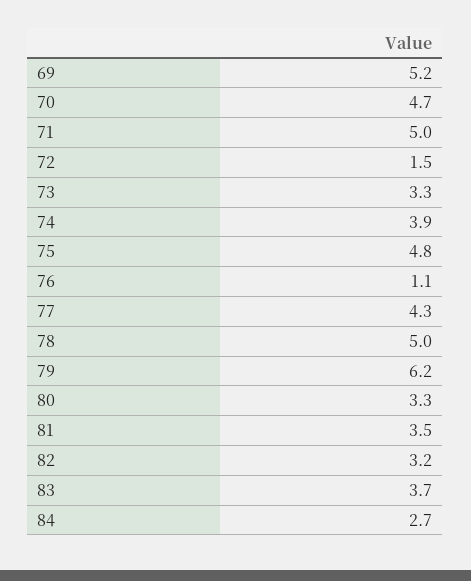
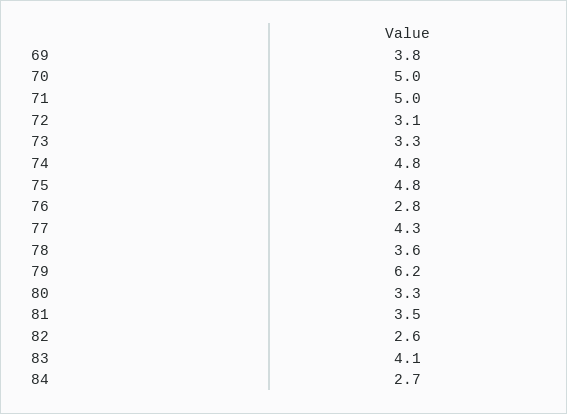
69: 5.2 -> 3.8
70: 4.7 -> 5
72: 1.5 -> 3.1
74: 3.9 -> 4.8
76: 1.1 -> 2.8
78: 5 -> 3.6
82: 3.2 -> 2.6
83: 3.7 -> 4.1

